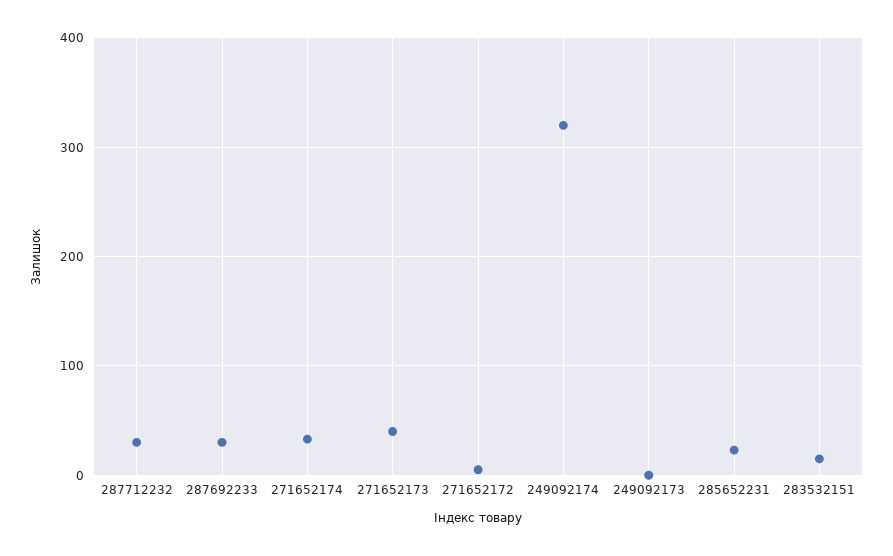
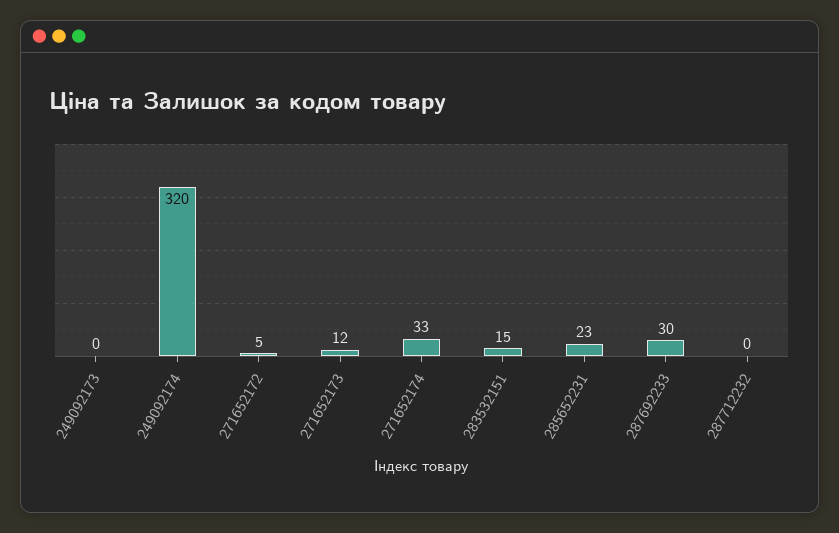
287712232: 30 -> 0
271652173: 40 -> 12

